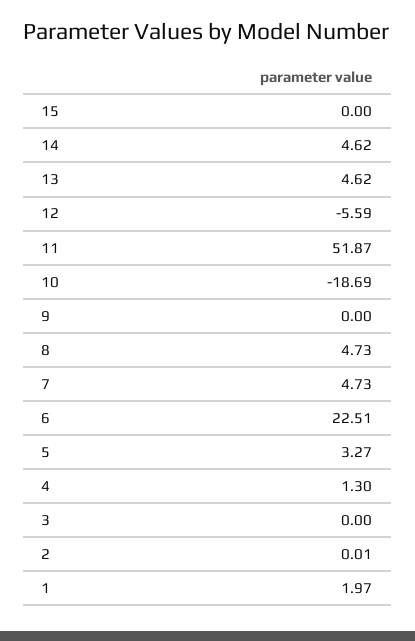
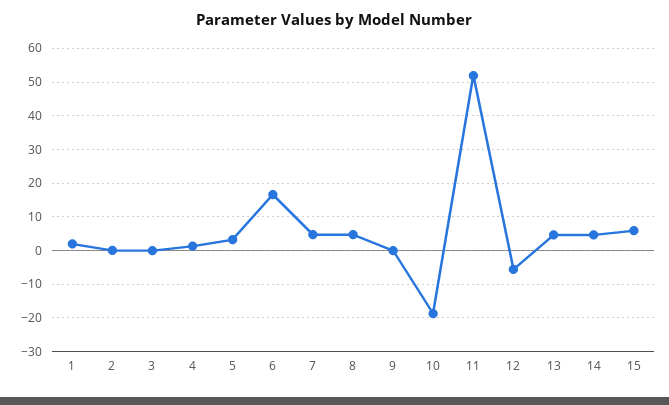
15: 0 -> 6
6: 22.51 -> 16

